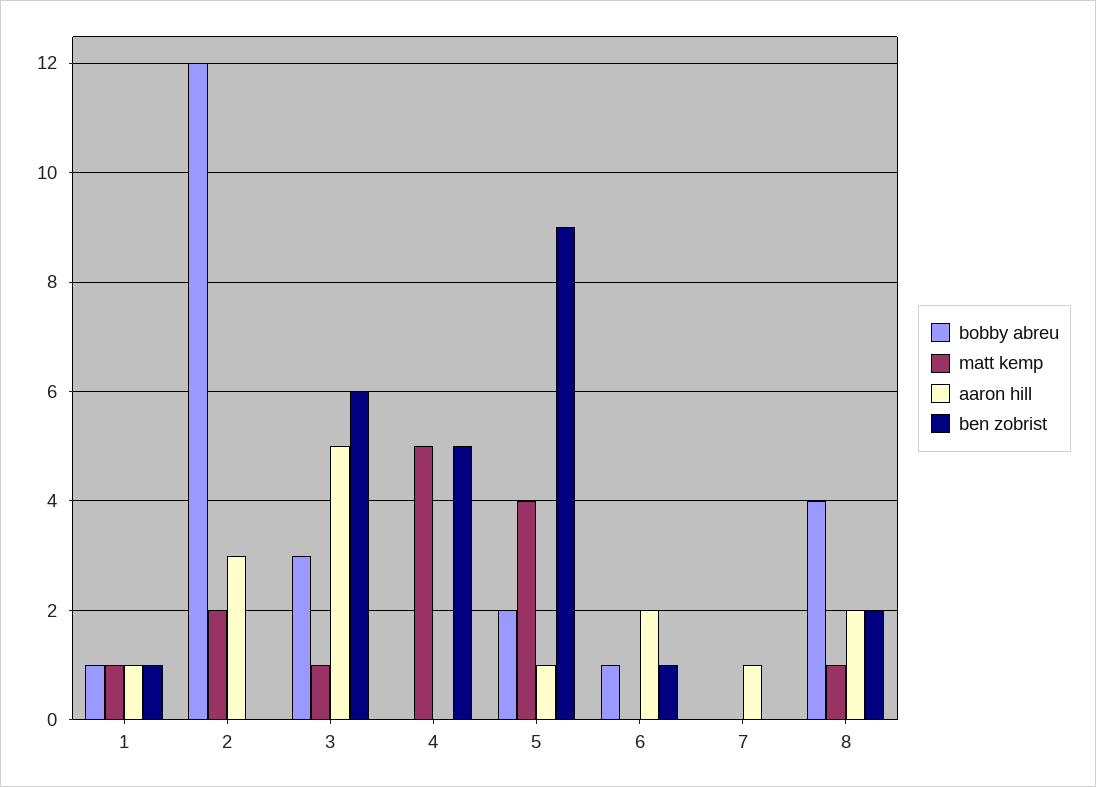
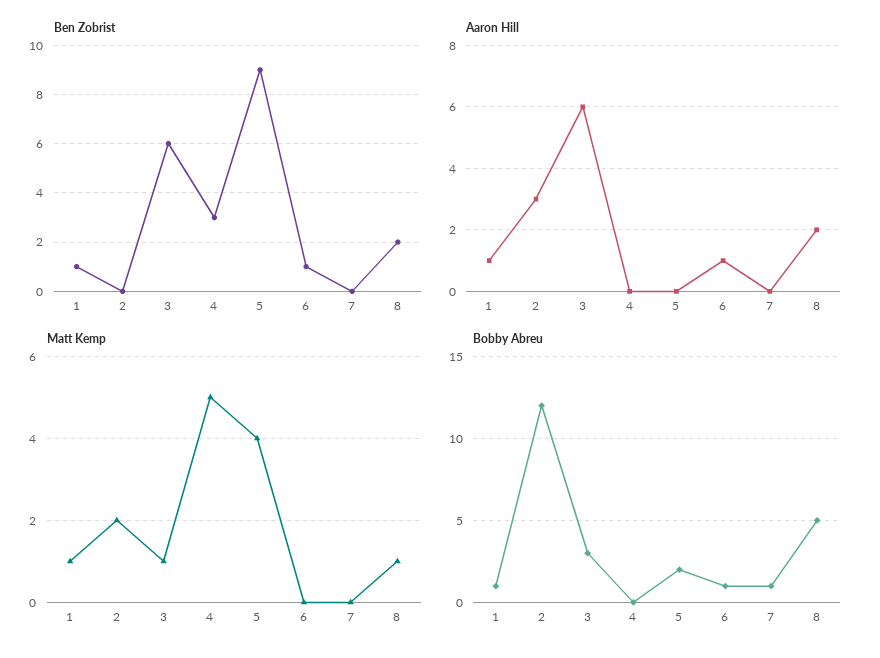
aaron hill, 3: 5 -> 6
ben zobrist, 4: 5 -> 3
aaron hill, 5: 1 -> 0
aaron hill, 6: 2 -> 1
bobby abreu, 7: 0 -> 1
aaron hill, 7: 1 -> 0
bobby abreu, 8: 4 -> 5

